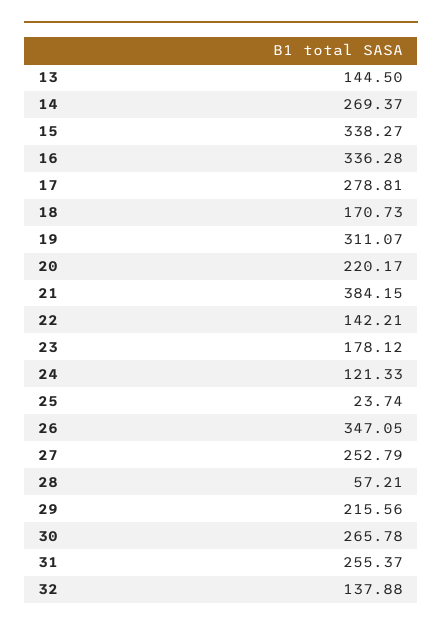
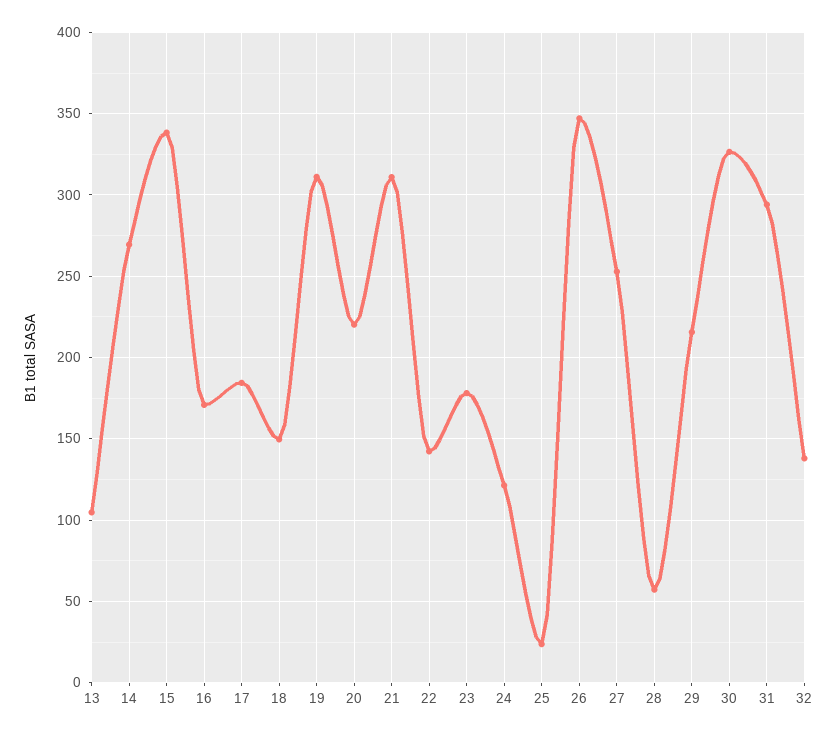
13: 144.5 -> 105
16: 336.28 -> 170
17: 278.81 -> 185
18: 170.73 -> 150
21: 384.15 -> 310
30: 265.78 -> 325
31: 255.37 -> 295

